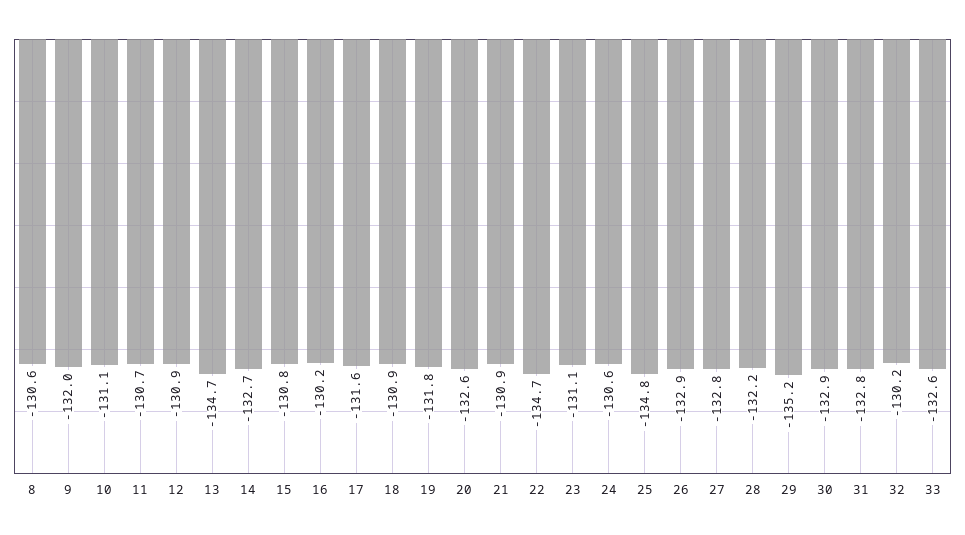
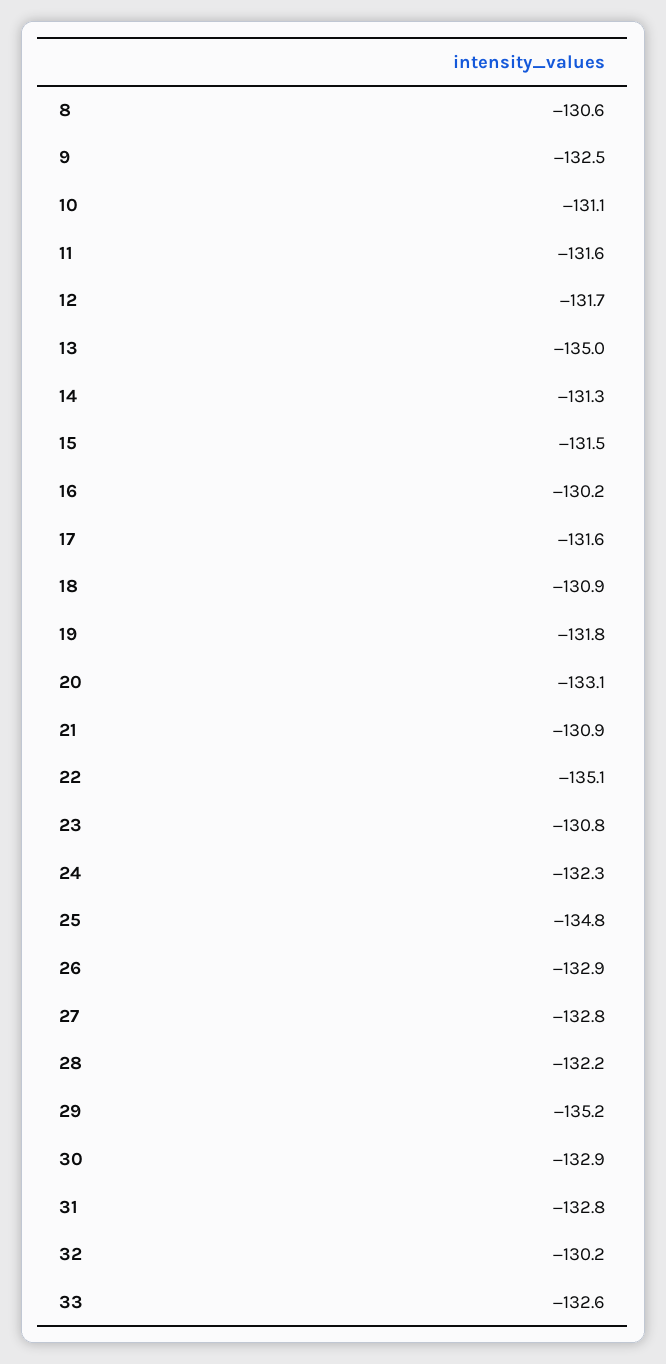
9: -132 -> -132.5
11: -130.7 -> -131.6
12: -130.9 -> -131.7
13: -134.7 -> -135
14: -132.7 -> -131.3
15: -130.8 -> -131.5
20: -132.6 -> -133.1
22: -134.7 -> -135.1
23: -131.1 -> -130.8
24: -130.6 -> -132.3

